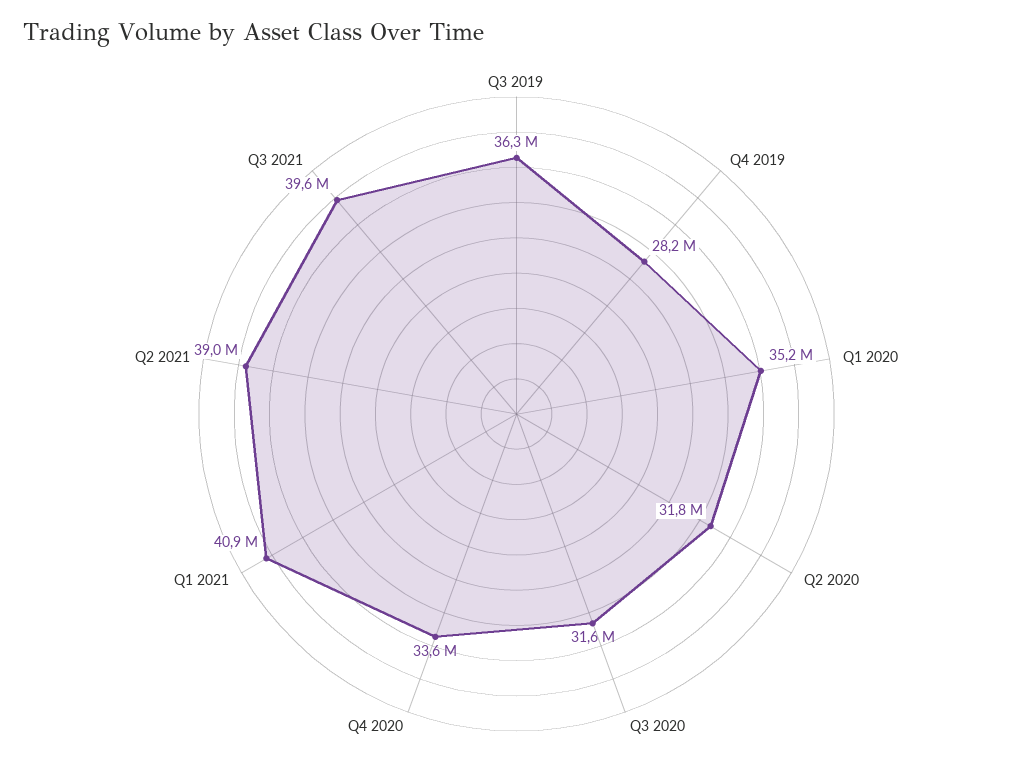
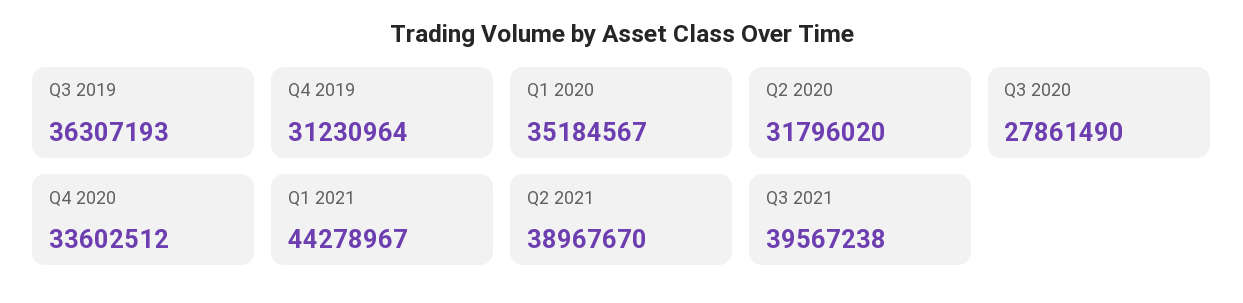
Q4 2019: 28200000 -> 31230964
Q3 2020: 31600000 -> 27861490
Q1 2021: 40900000 -> 44278967

